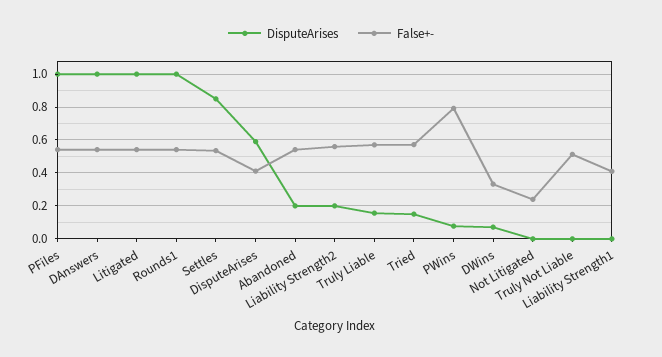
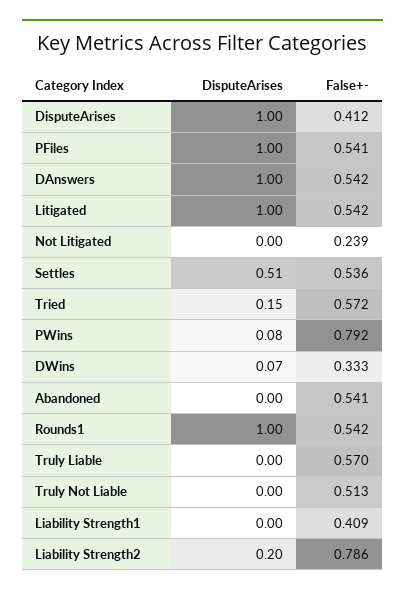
DisputeArises, Settles: 0.85 -> 0.51
DisputeArises, DisputeArises: 0.6 -> 1
DisputeArises, Abandoned: 0.2 -> 0
False+-, Liability Strength2: 0.55 -> 0.786
DisputeArises, Truly Liable: 0.15 -> 0

